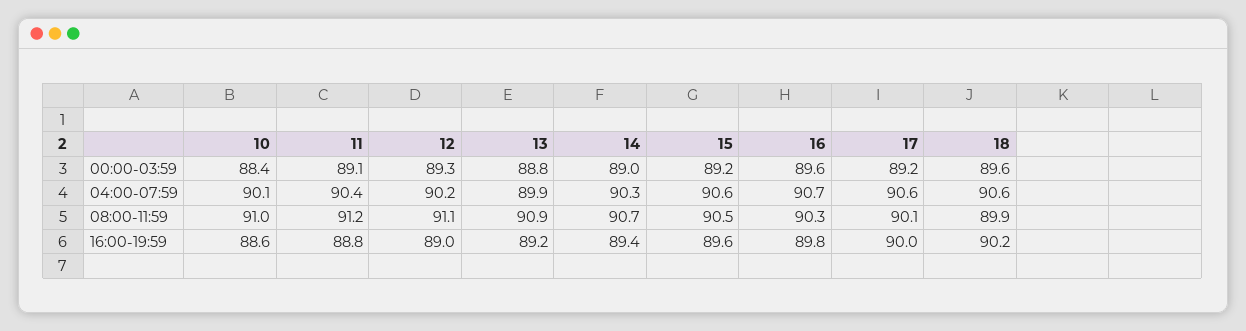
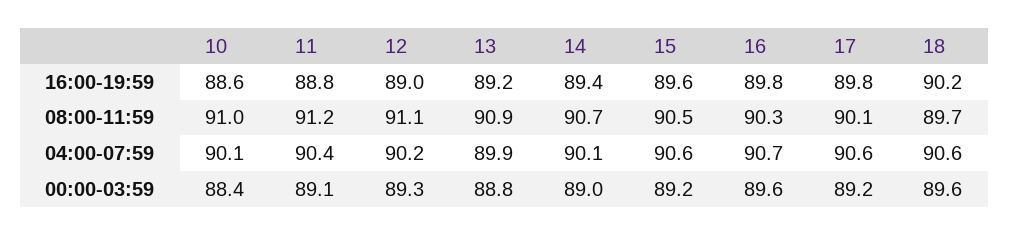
14, 04:00-07:59: 90.3 -> 90.1
18, 08:00-11:59: 89.9 -> 89.7
17, 16:00-19:59: 90 -> 89.8

